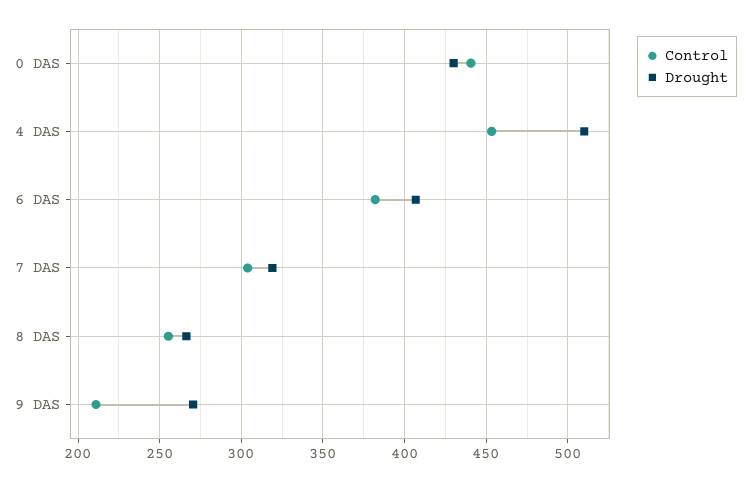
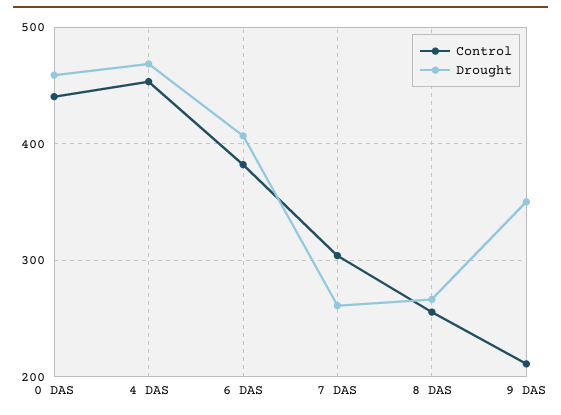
Drought, 0 DAS: 430 -> 460
Drought, 4 DAS: 510 -> 470
Drought, 7 DAS: 320 -> 260
Drought, 9 DAS: 270 -> 350

